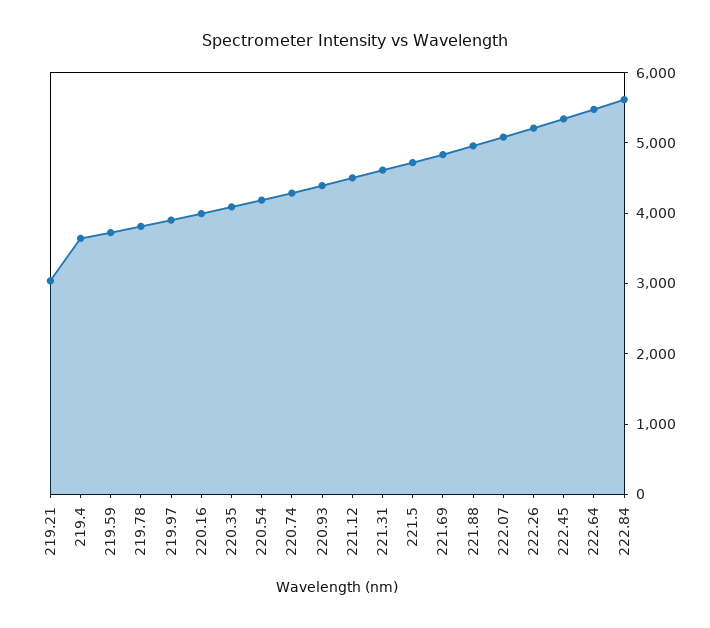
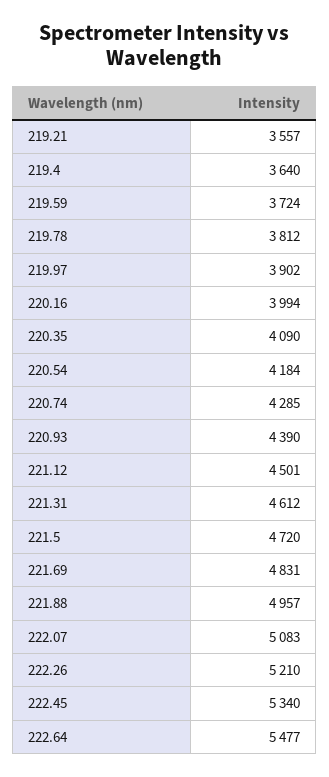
219.21: 3000 -> 3557
222.84: 5600 -> none

